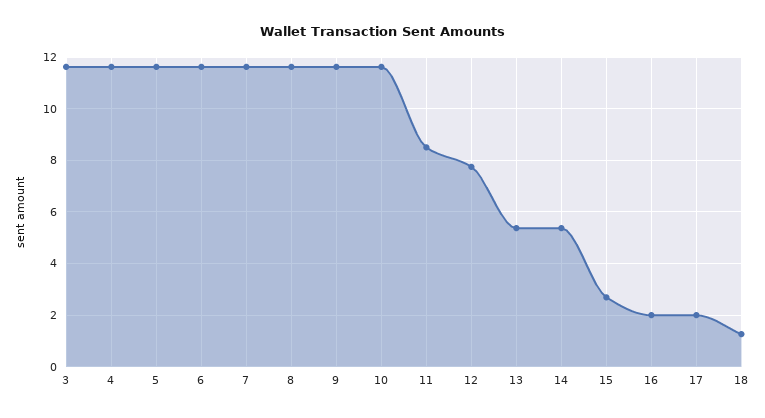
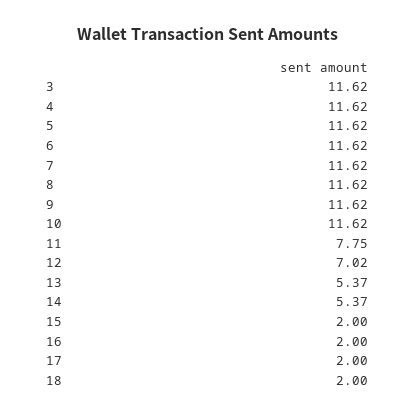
11: 8.5 -> 7.75
12: 7.75 -> 7.02
15: 2.75 -> 2
18: 1.25 -> 2

